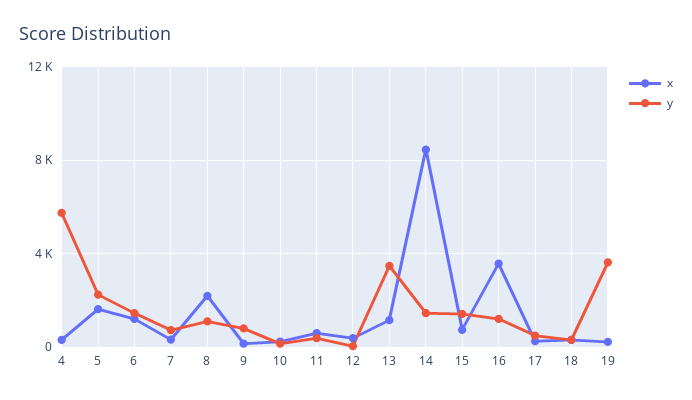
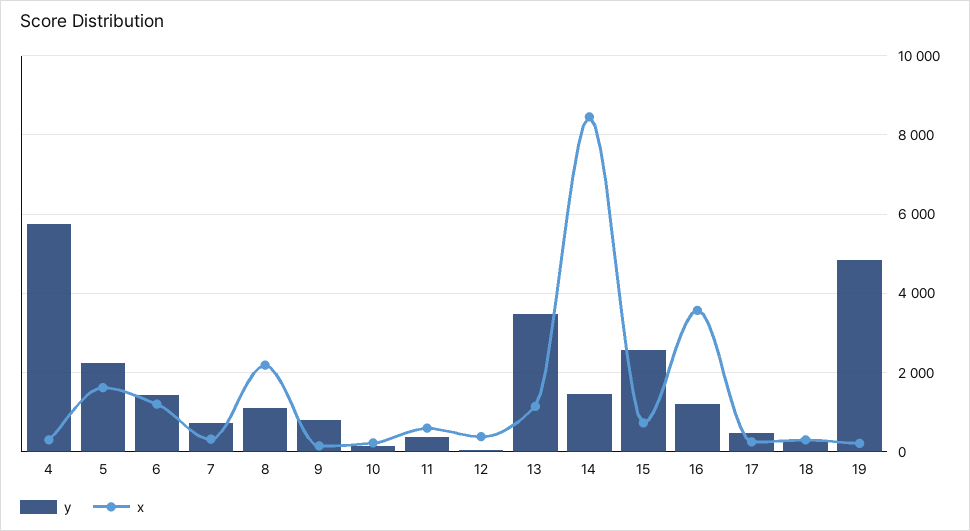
y, 15: 1500 -> 2600
y, 19: 3500 -> 4800

